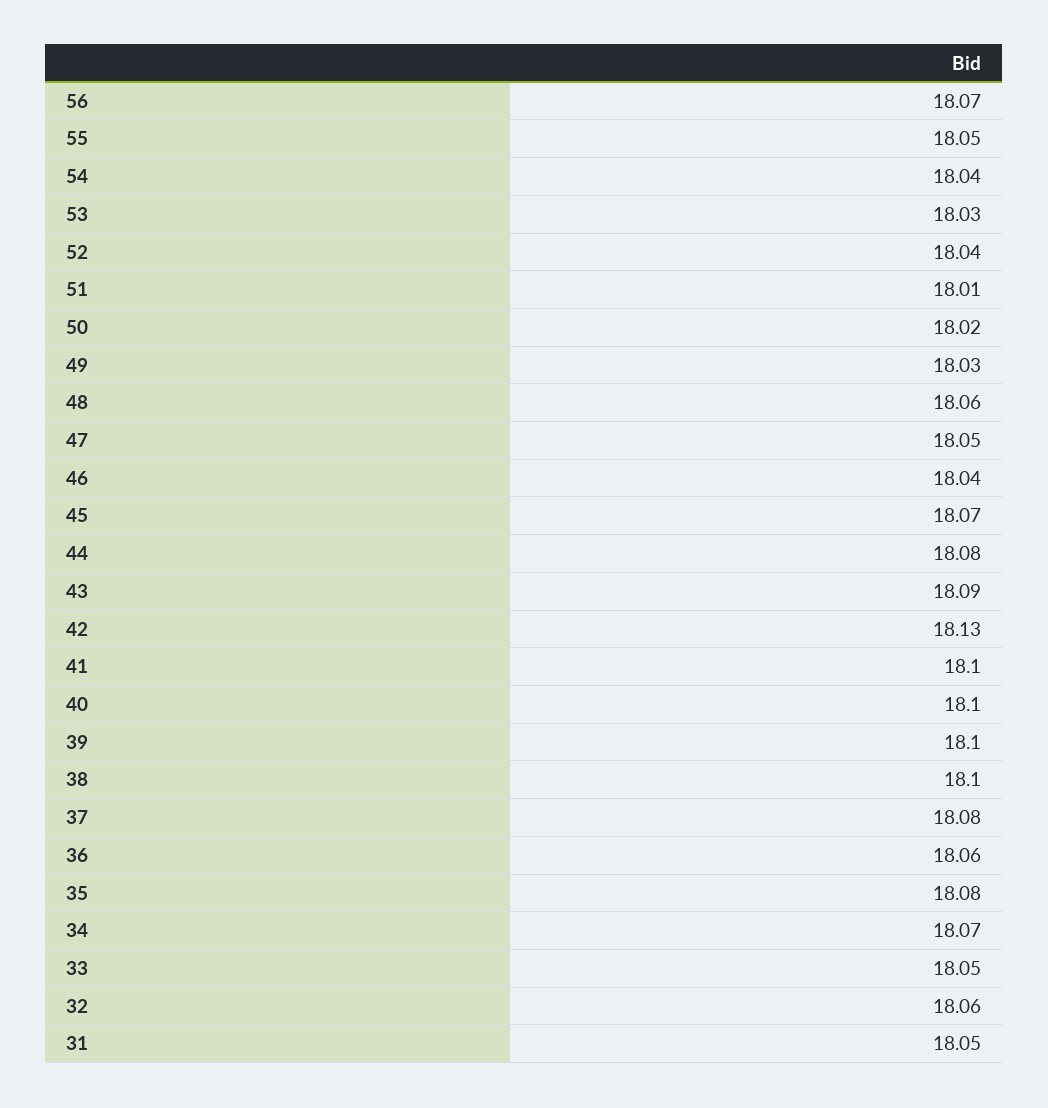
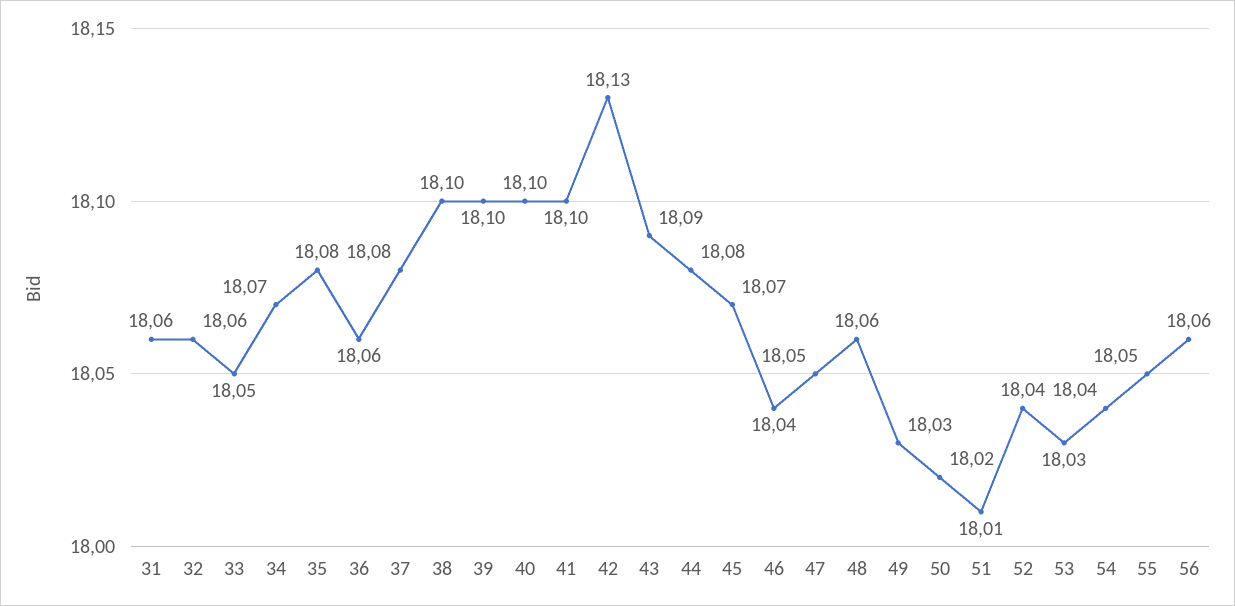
56: 18.07 -> 18.06
31: 18.05 -> 18.06

